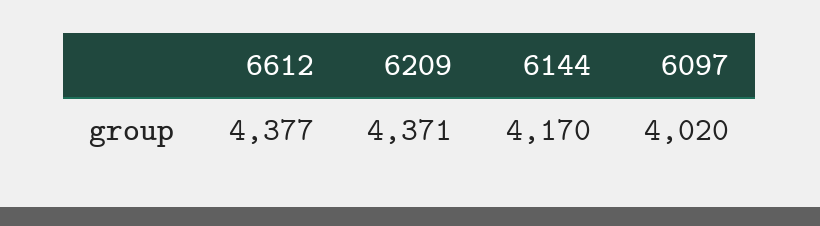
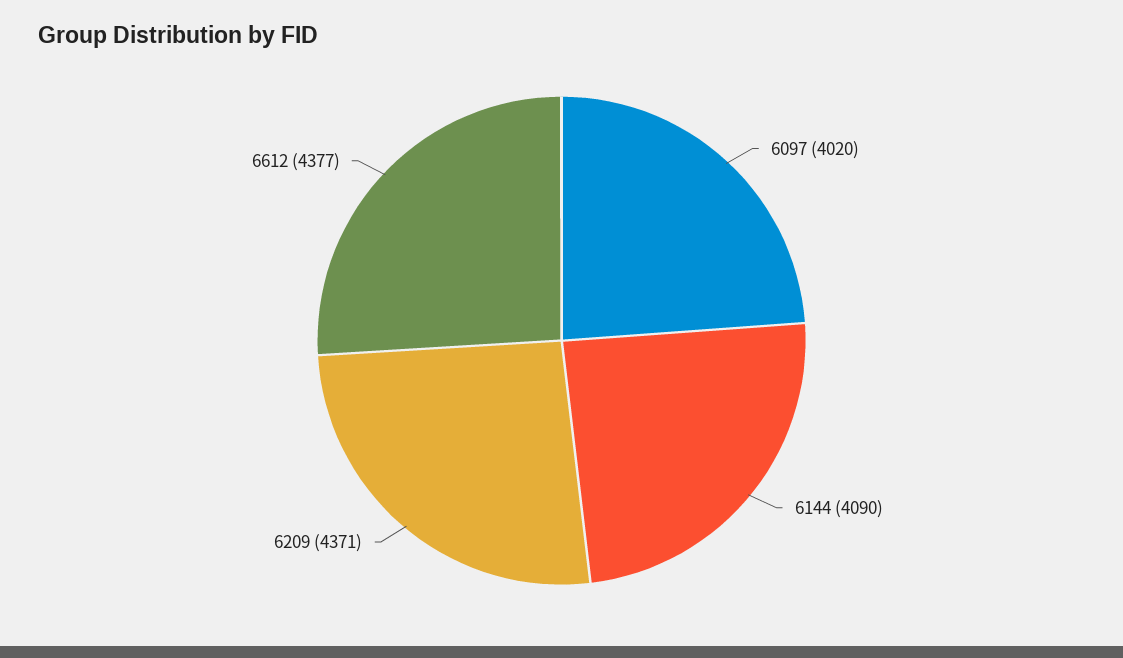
6144: 4170 -> 4090

